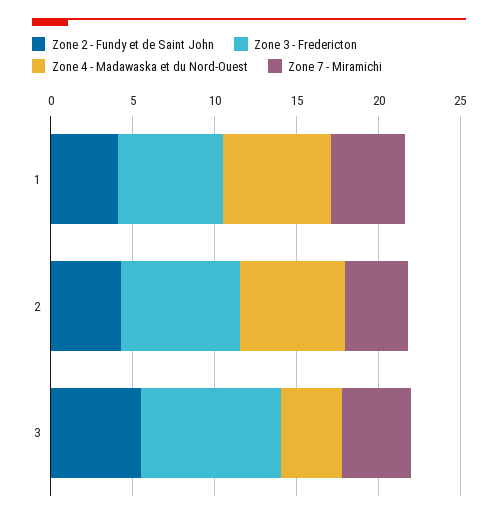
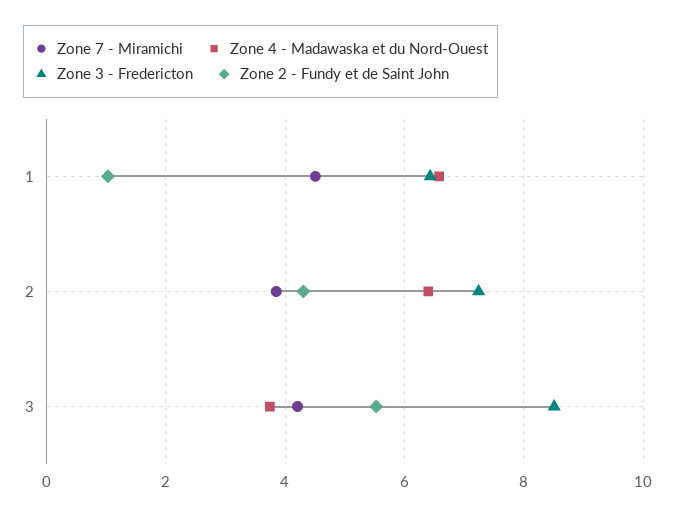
Zone 2 - Fundy et de Saint John, 1: 4 -> 1

